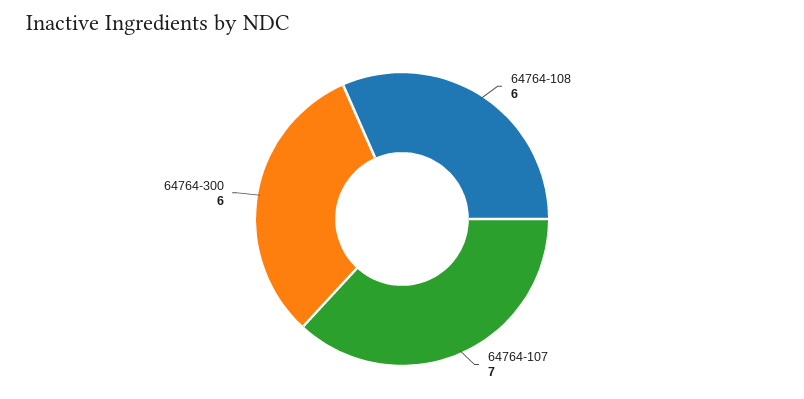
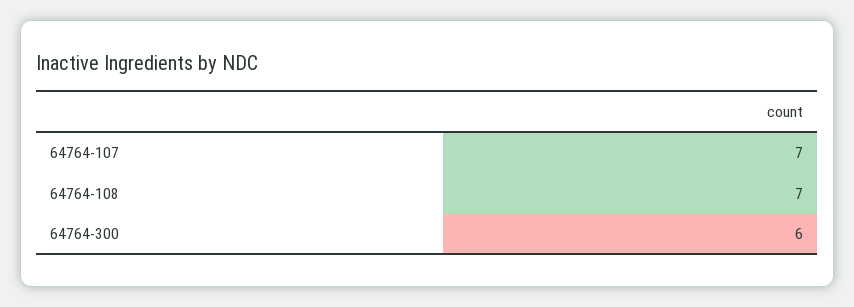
64764-108: 6 -> 7

